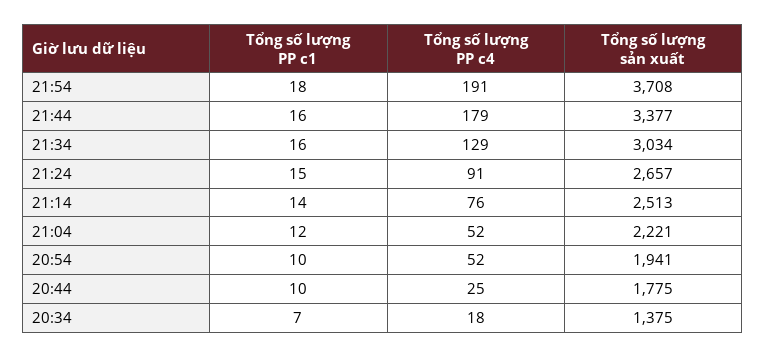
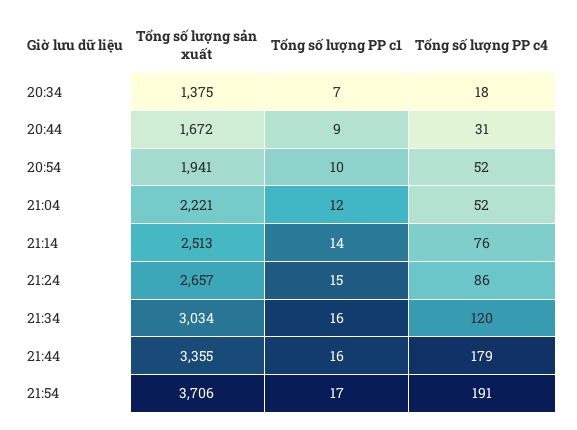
Tổng số lượng PP c1, 21:54: 18 -> 17
Tổng số lượng sản xuất, 21:54: 3708 -> 3706
Tổng số lượng sản xuất, 21:44: 3377 -> 3355
Tổng số lượng PP c4, 21:34: 129 -> 120
Tổng số lượng PP c4, 21:24: 91 -> 86
Tổng số lượng PP c1, 20:44: 10 -> 9
Tổng số lượng PP c4, 20:44: 25 -> 31
Tổng số lượng sản xuất, 20:44: 1775 -> 1672

